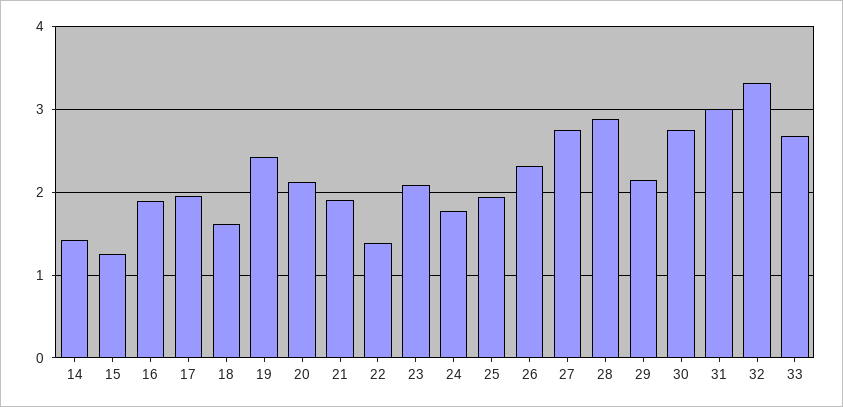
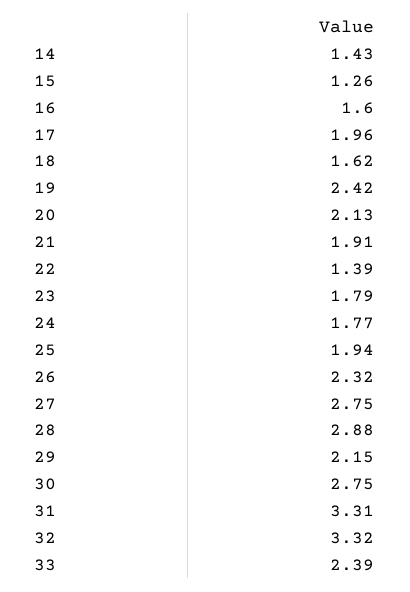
16: 1.9 -> 1.6
23: 2.1 -> 1.79
31: 3 -> 3.31
33: 2.7 -> 2.39

